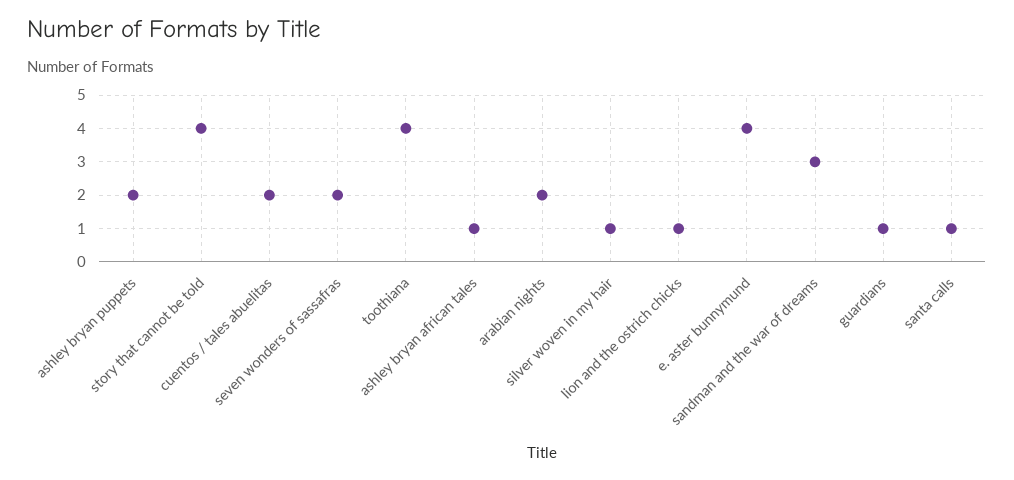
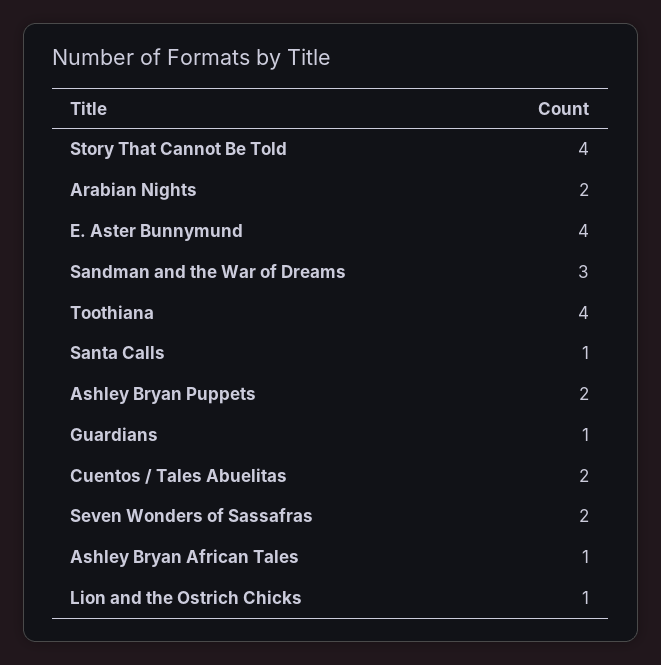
silver woven in my hair: 1 -> none

